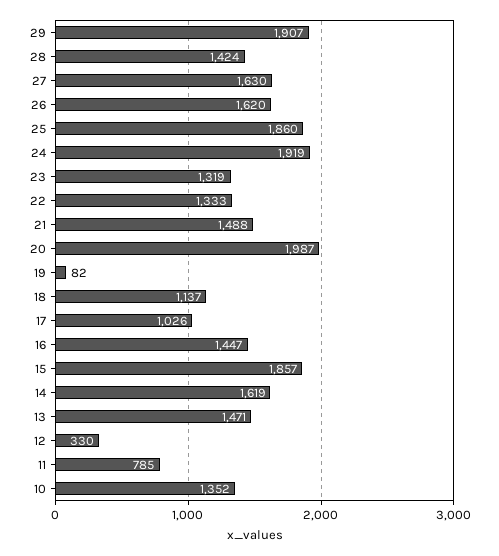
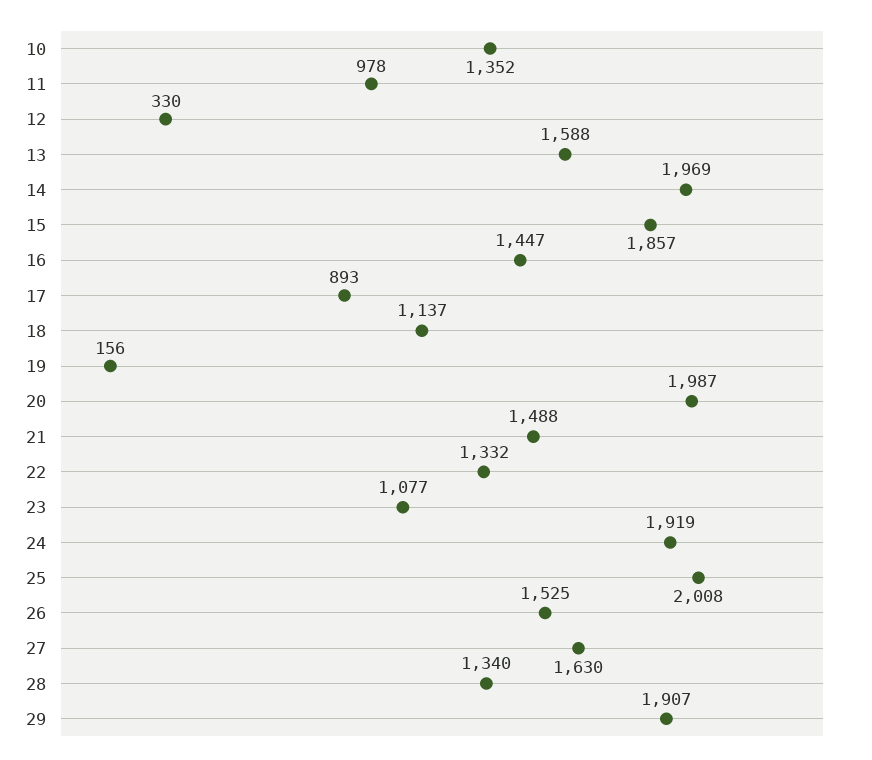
28: 1424 -> 1340
26: 1620 -> 1525
25: 1860 -> 2008
23: 1319 -> 1077
22: 1333 -> 1332
19: 82 -> 156
17: 1026 -> 893
14: 1619 -> 1969
13: 1471 -> 1588
11: 785 -> 978

